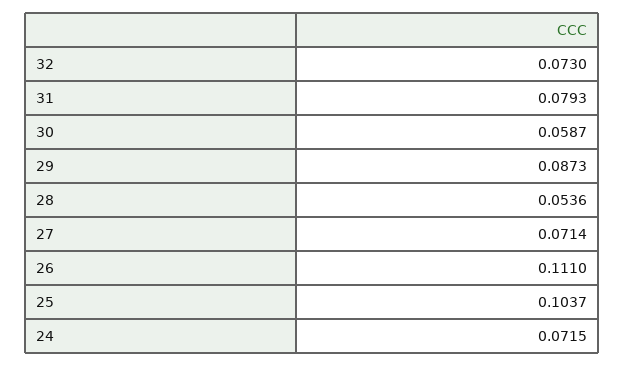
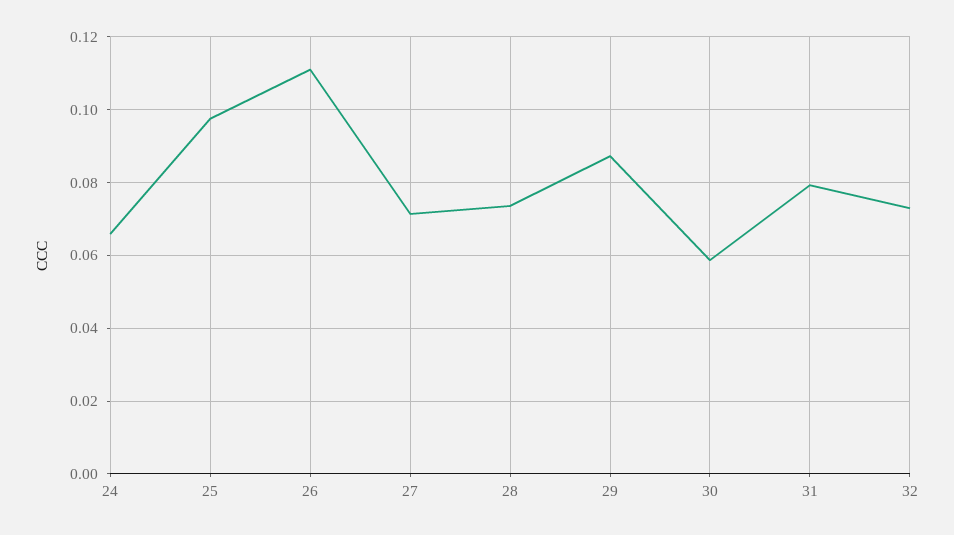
28: 0.0536 -> 0.074
25: 0.1037 -> 0.098
24: 0.0715 -> 0.066

